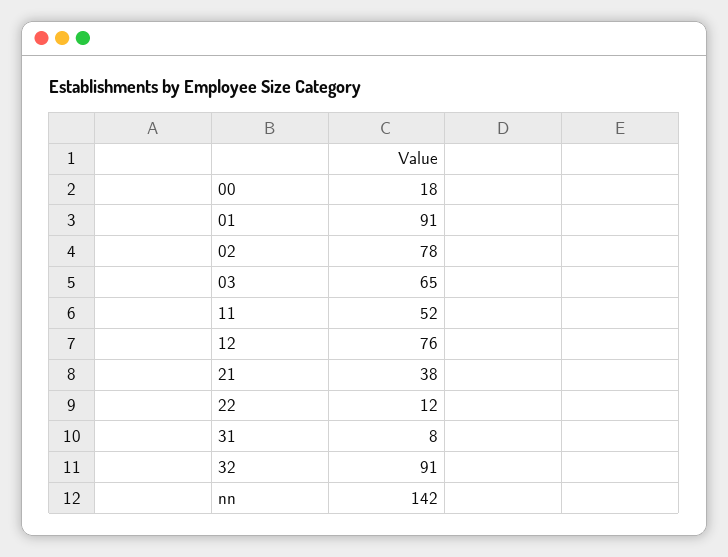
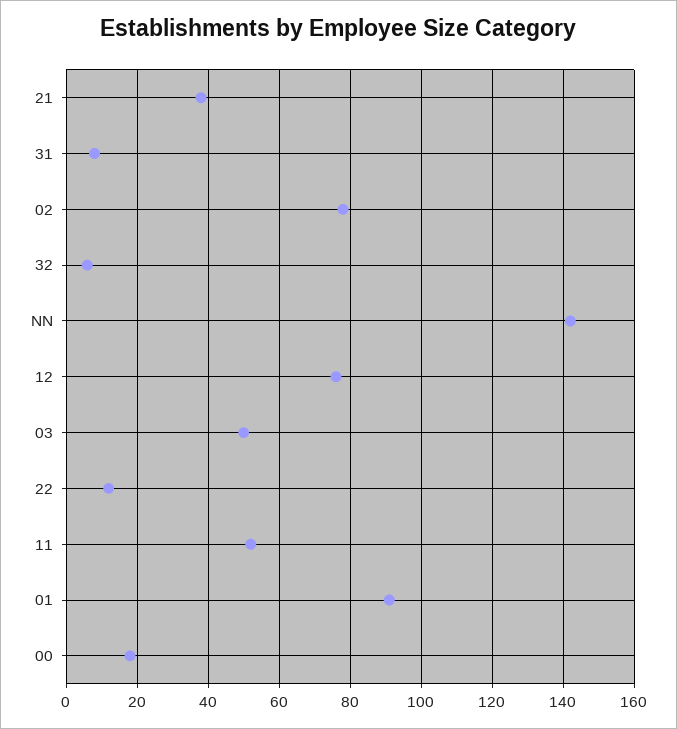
03: 65 -> 50
32: 91 -> 5

